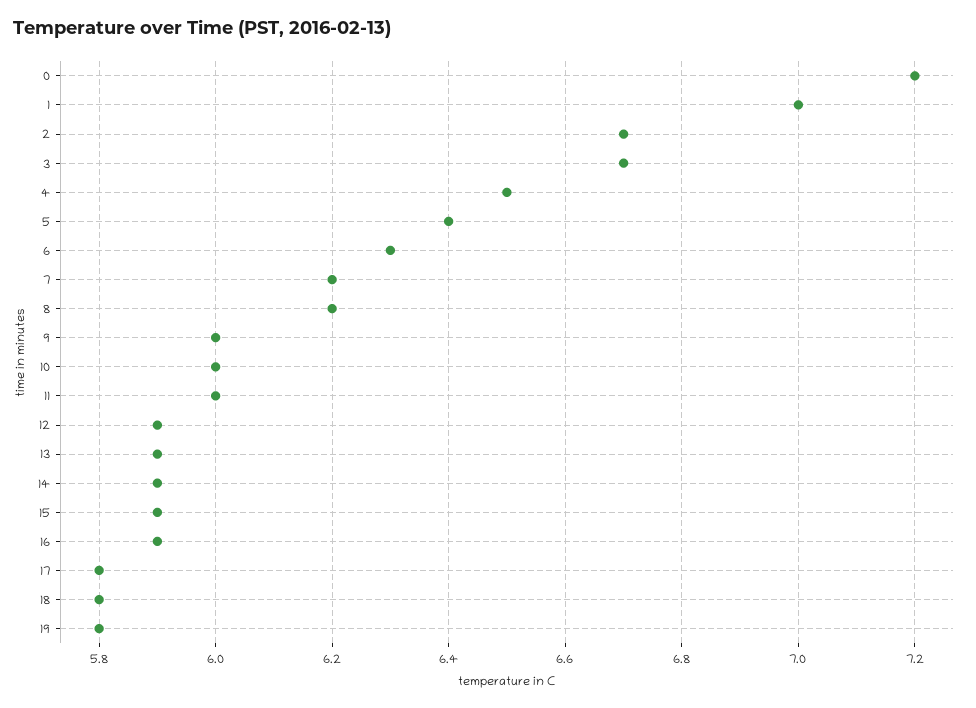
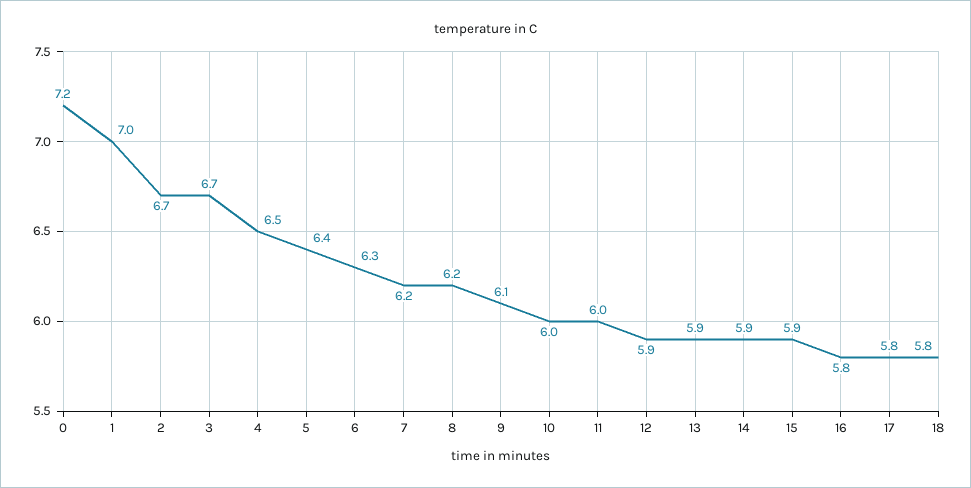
9: 6 -> 6.1
16: 5.9 -> 5.8
19: 5.8 -> none

